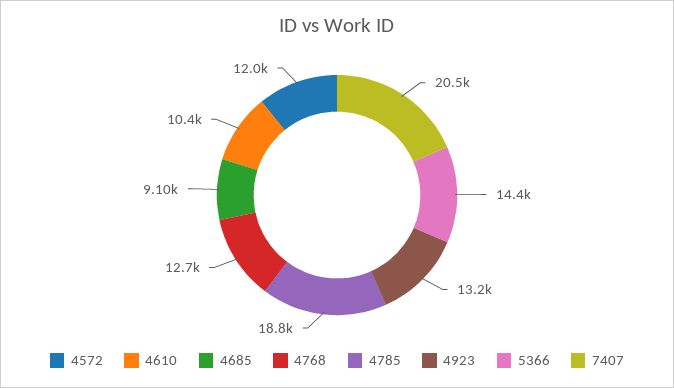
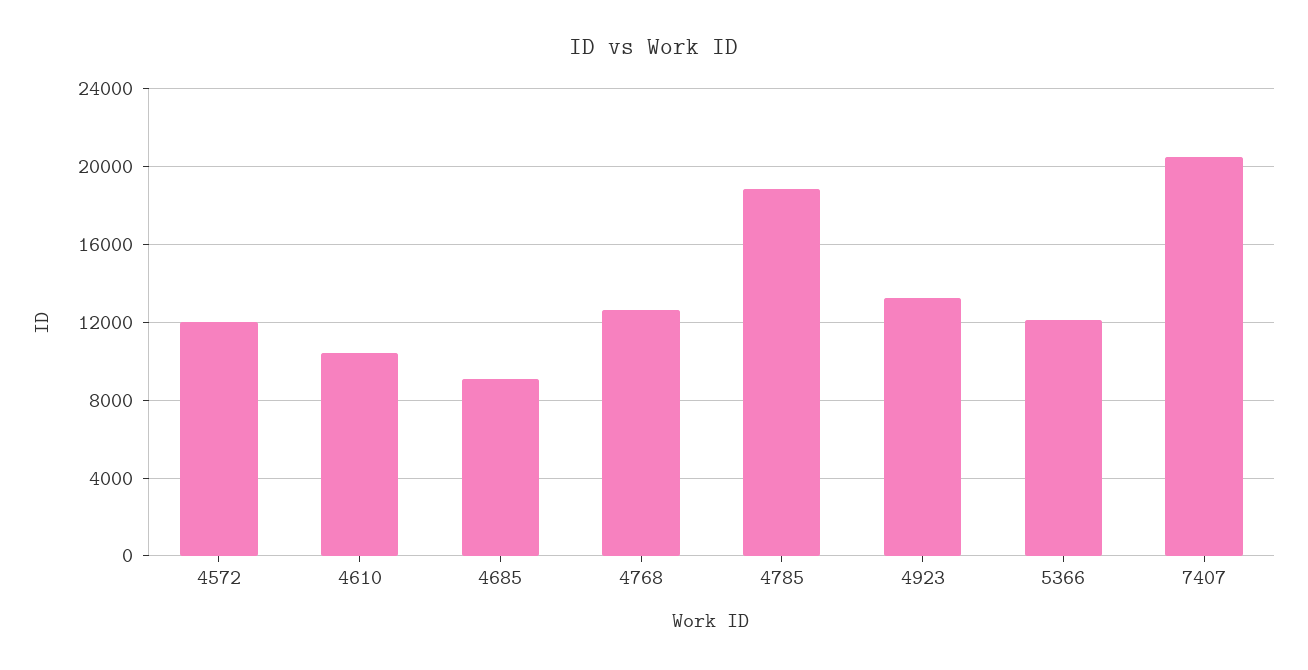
5366: 14400 -> 12000

